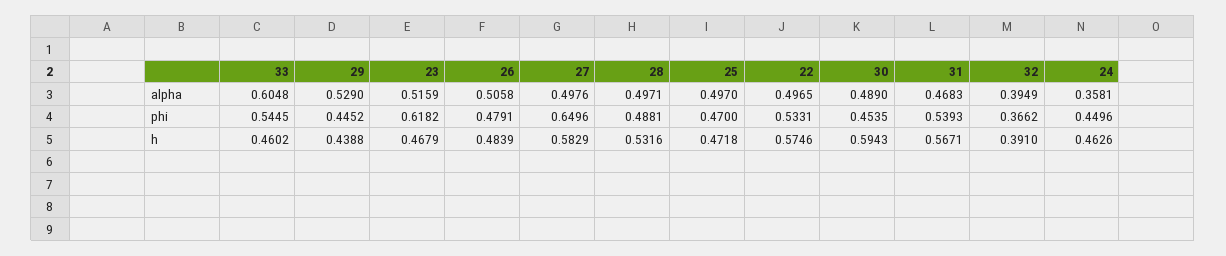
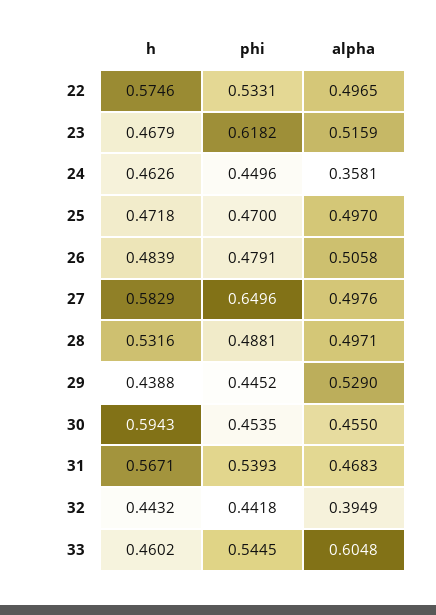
30, alpha: 0.489 -> 0.455
32, phi: 0.3662 -> 0.4418
32, h: 0.391 -> 0.4432

